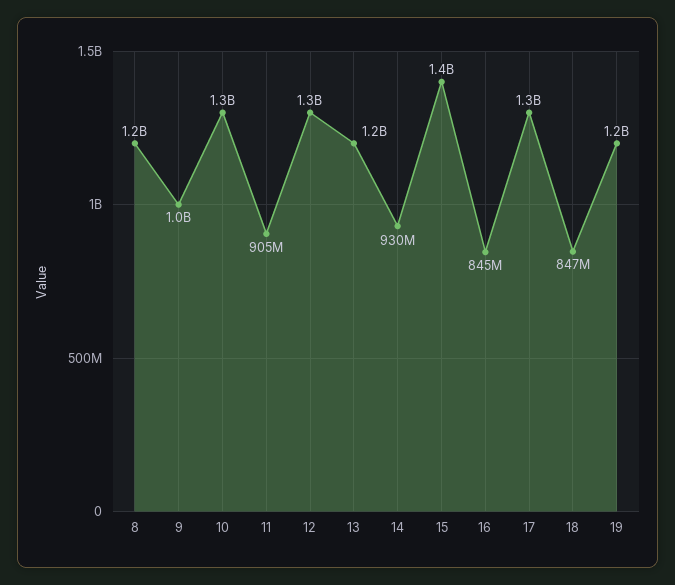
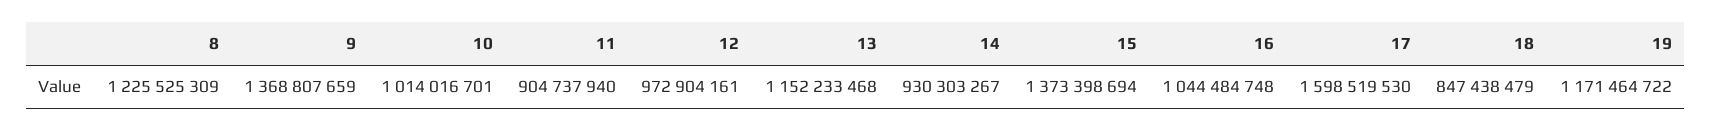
9: 1000000000 -> 1368807659
10: 1300000000 -> 1014016701
12: 1300000000 -> 972904161
16: 845000000 -> 1044484748
17: 1300000000 -> 1598519530

